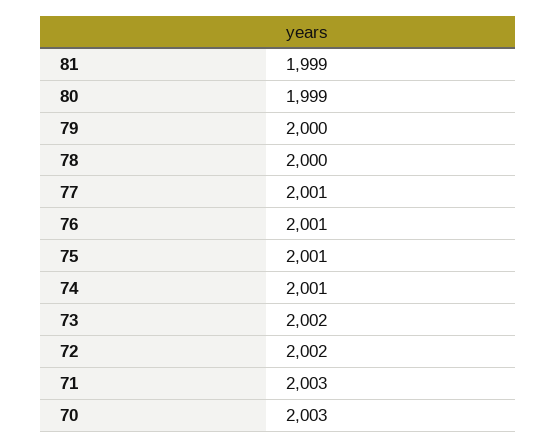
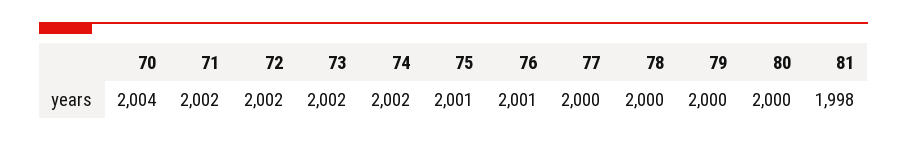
81: 1999 -> 1998
80: 1999 -> 2000
77: 2001 -> 2000
74: 2001 -> 2002
71: 2003 -> 2002
70: 2003 -> 2004

